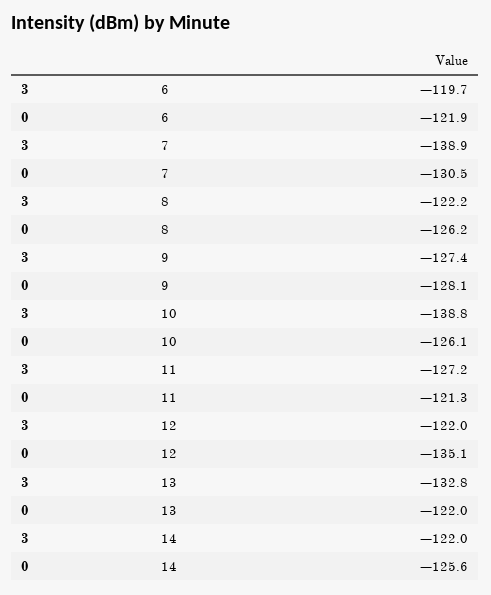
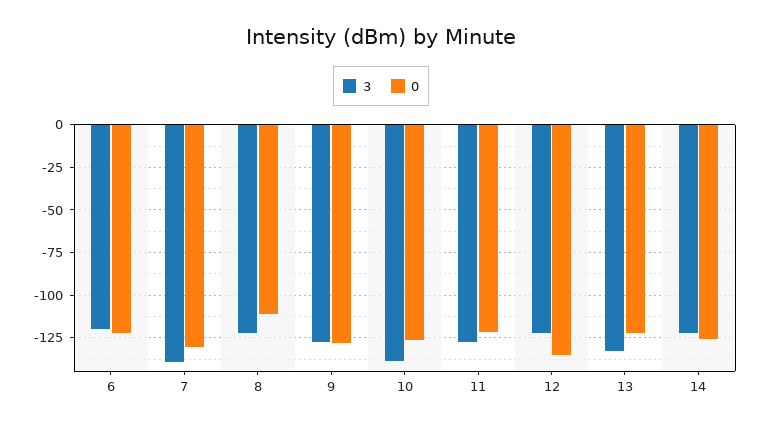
0, 8: -126.2 -> -110

